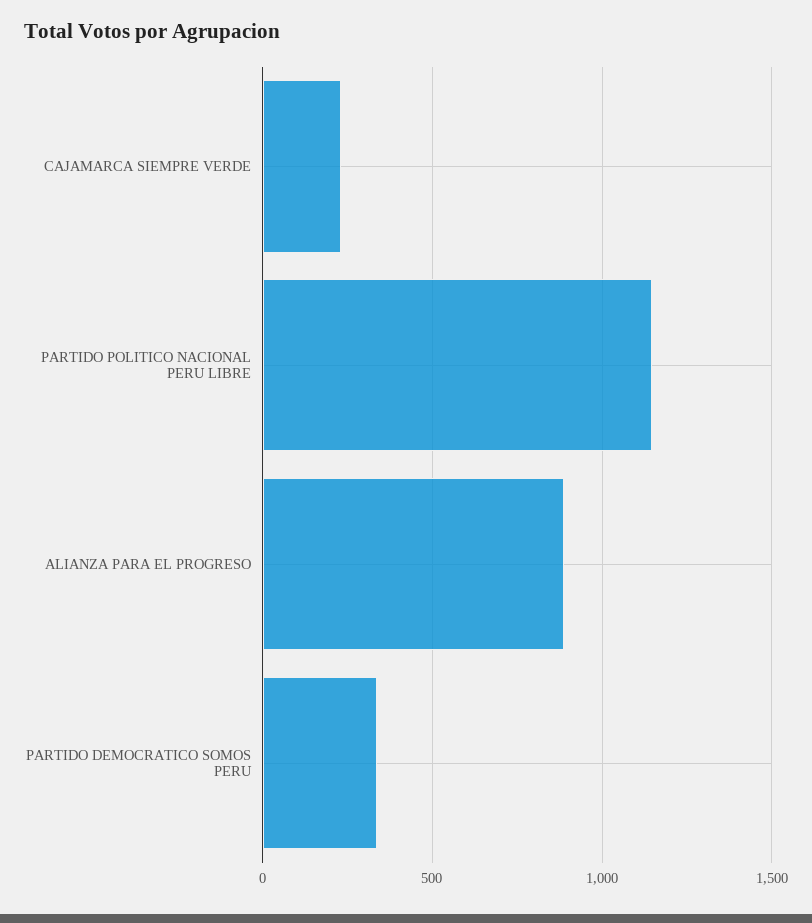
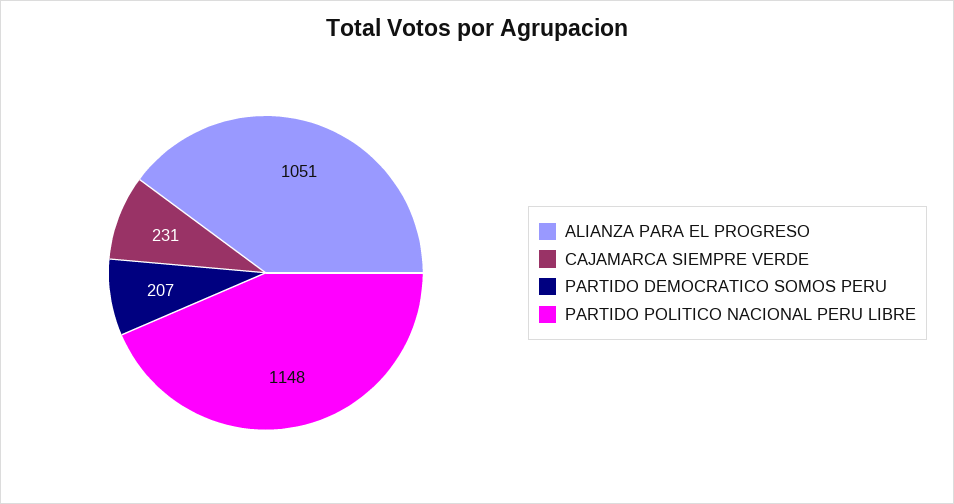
ALIANZA PARA EL PROGRESO: 900 -> 1051
PARTIDO DEMOCRATICO SOMOS PERU: 350 -> 207

